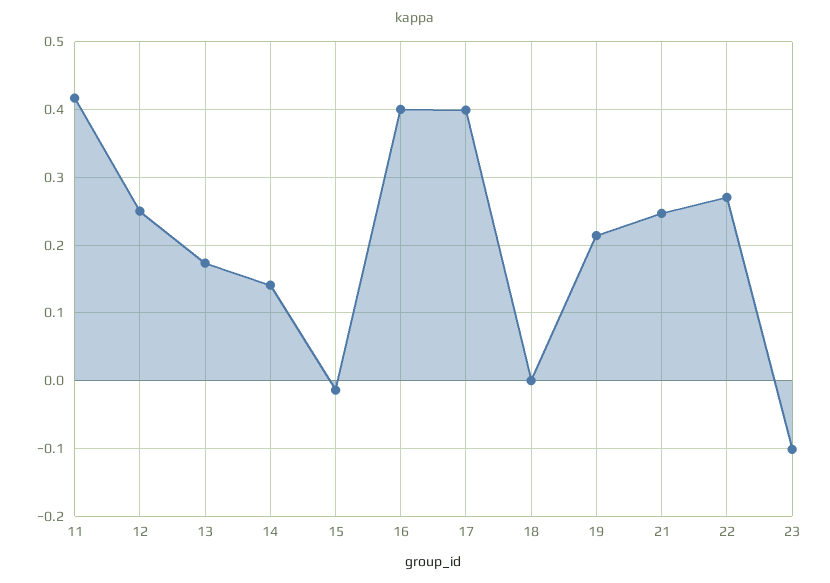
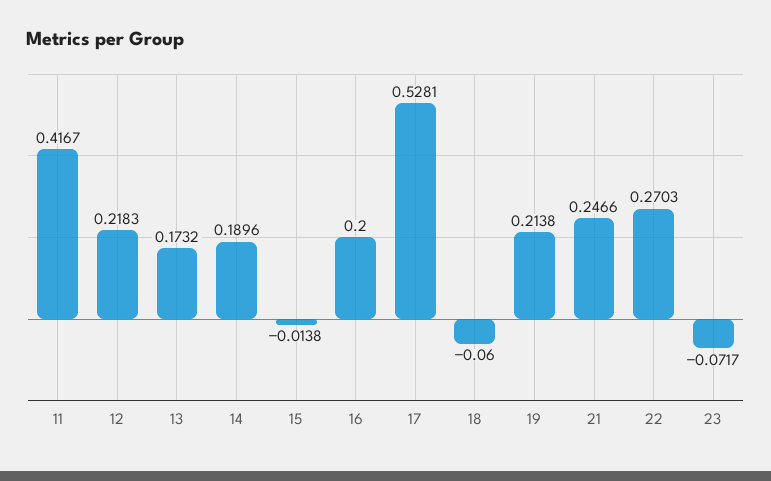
12: 0.25 -> 0.2183
14: 0.14 -> 0.1896
16: 0.4 -> 0.2
17: 0.4 -> 0.5281
18: 0 -> -0.06
23: -0.1 -> -0.0717

